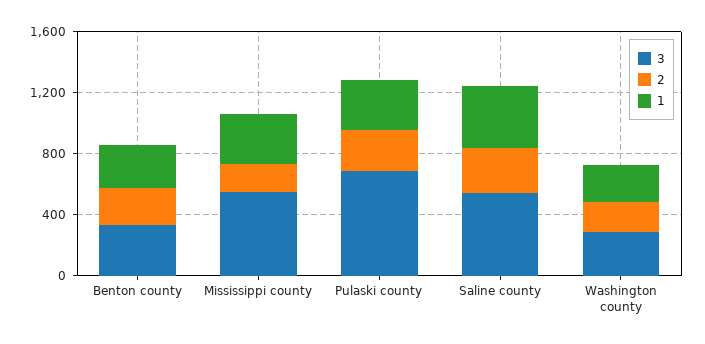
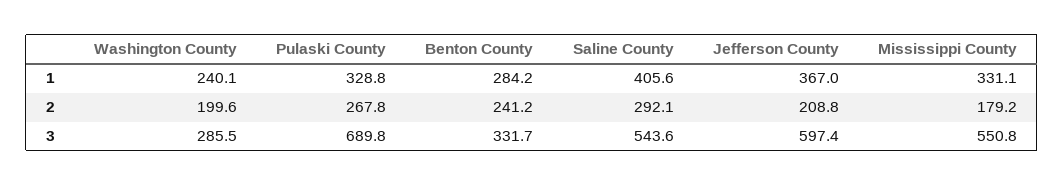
1, Jefferson County: none -> 367
2, Jefferson County: none -> 208.8
3, Jefferson County: none -> 597.4

